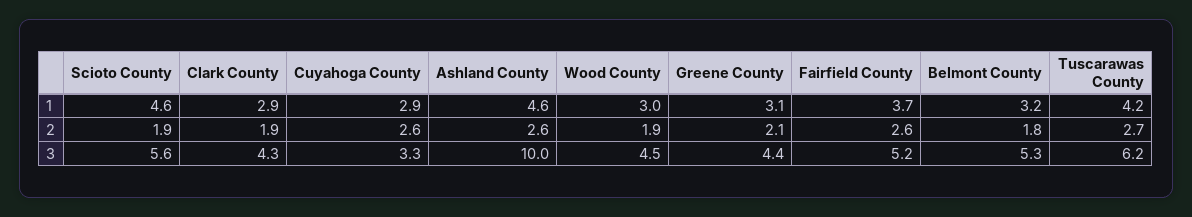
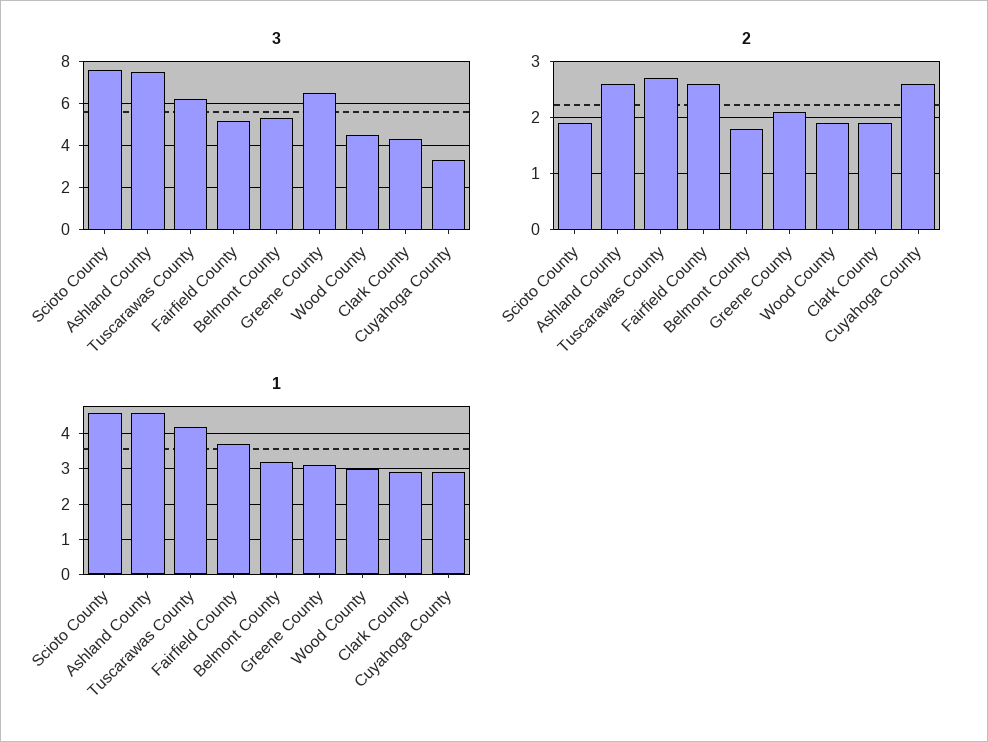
3, Scioto County: 5.6 -> 7.5
3, Ashland County: 10 -> 7.5
3, Greene County: 4.4 -> 6.5

